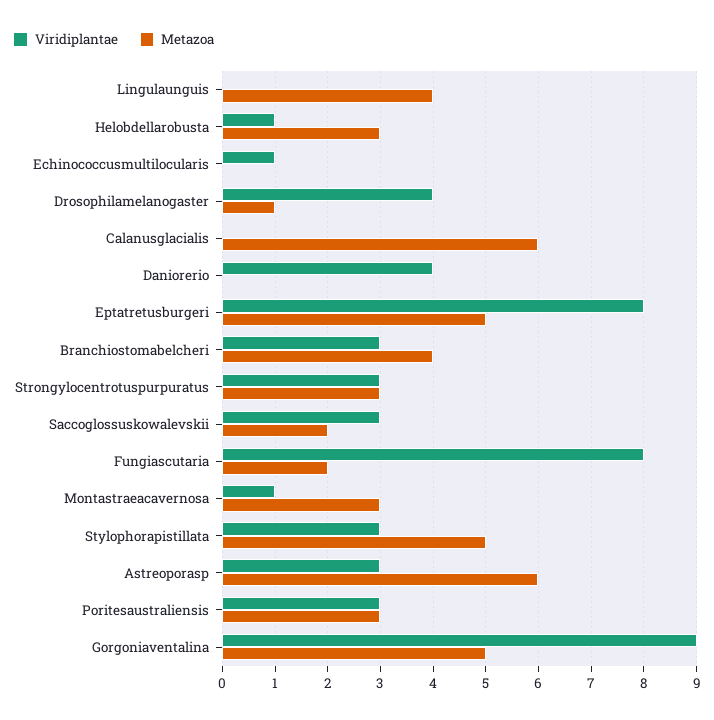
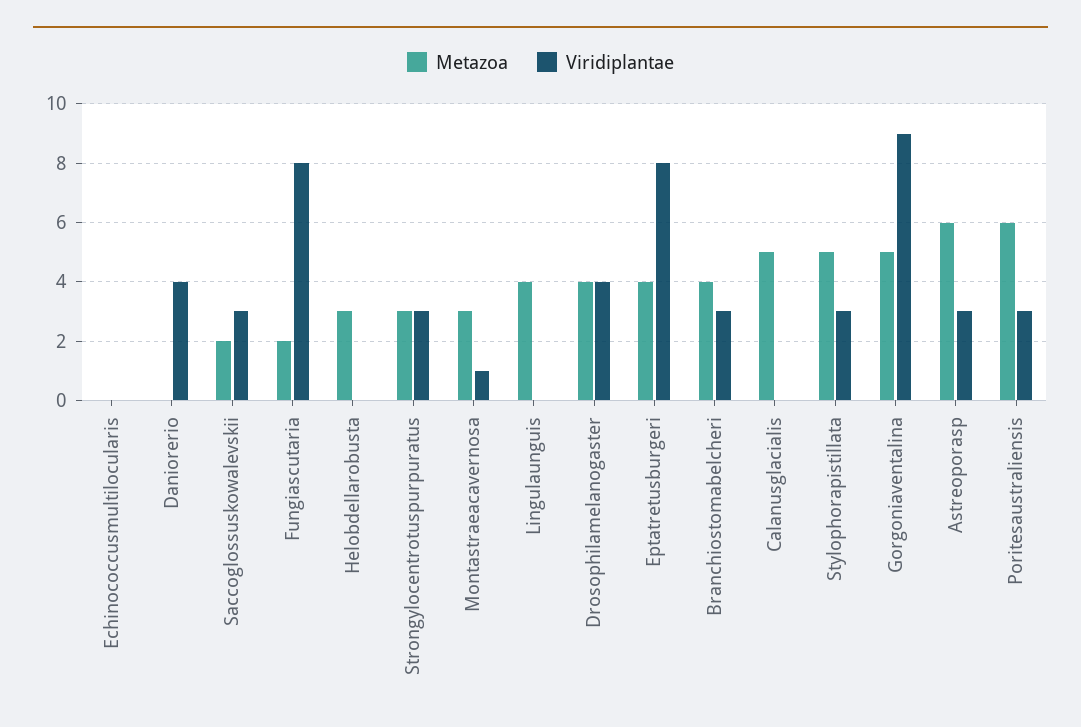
Viridiplantae, Helobdellarobusta: 1 -> 0
Viridiplantae, Echinococcusmultilocularis: 1 -> 0
Metazoa, Drosophilamelanogaster: 1 -> 4
Metazoa, Calanusglacialis: 6 -> 5
Metazoa, Eptatretusburgeri: 5 -> 4
Metazoa, Poritesaustraliensis: 3 -> 6

